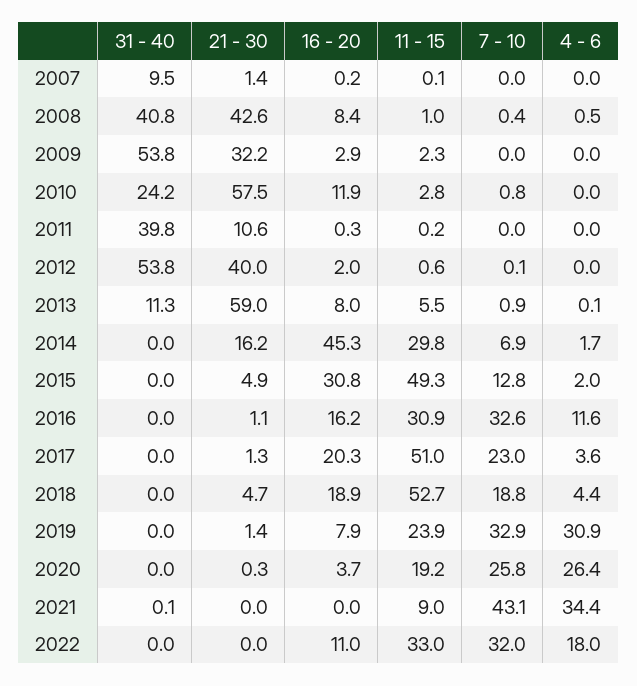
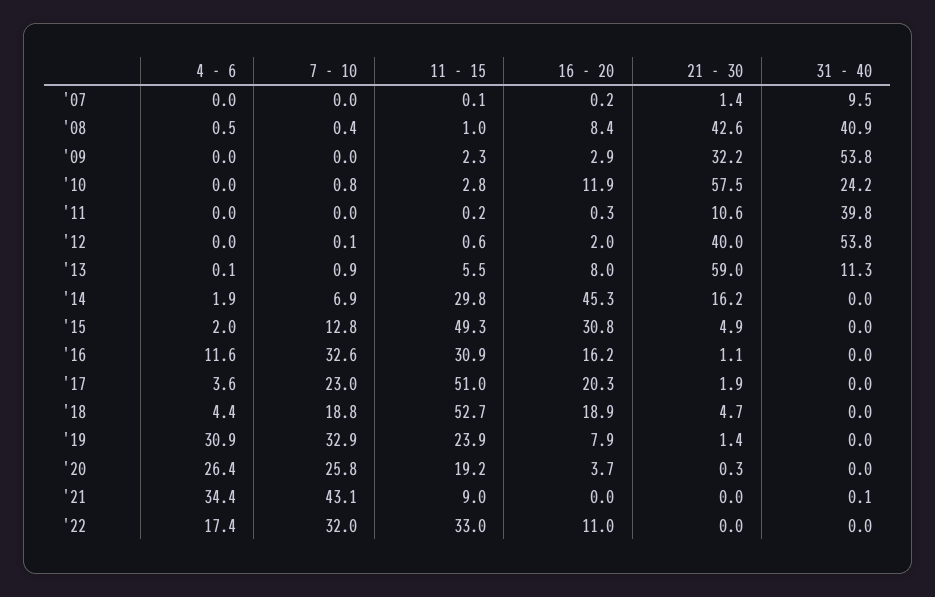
31 - 40, 2008: 40.8 -> 40.9
4 - 6, 2014: 1.7 -> 1.9
21 - 30, 2017: 1.3 -> 1.9
4 - 6, 2022: 18 -> 17.4

